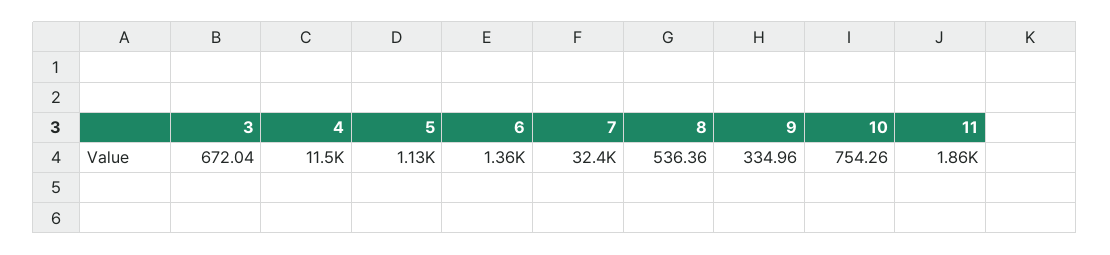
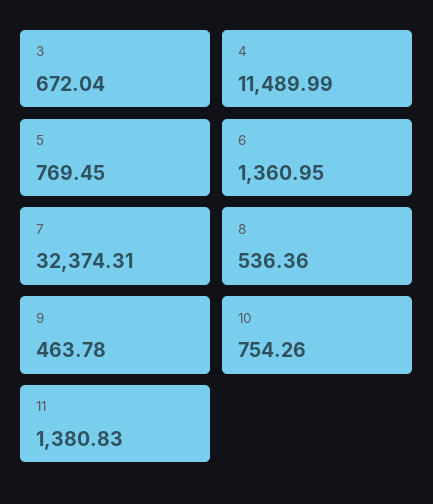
5: 1130 -> 769.45
9: 334.96 -> 463.78
11: 1860 -> 1380.83

